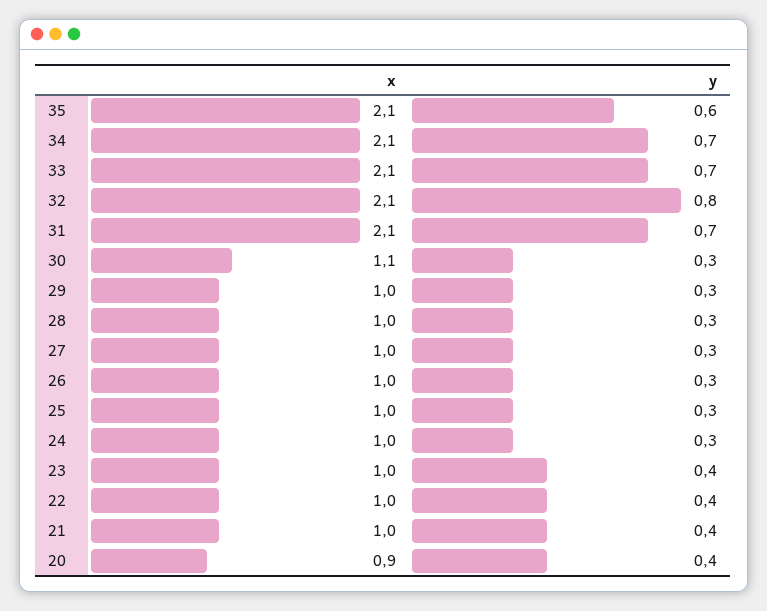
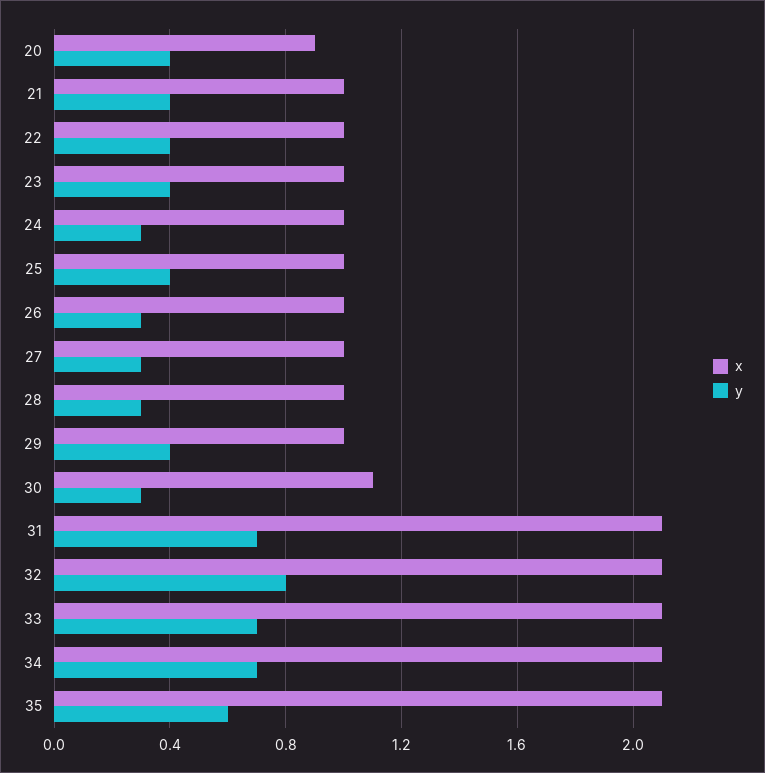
y, 29: 0.3 -> 0.4
y, 25: 0.3 -> 0.4

